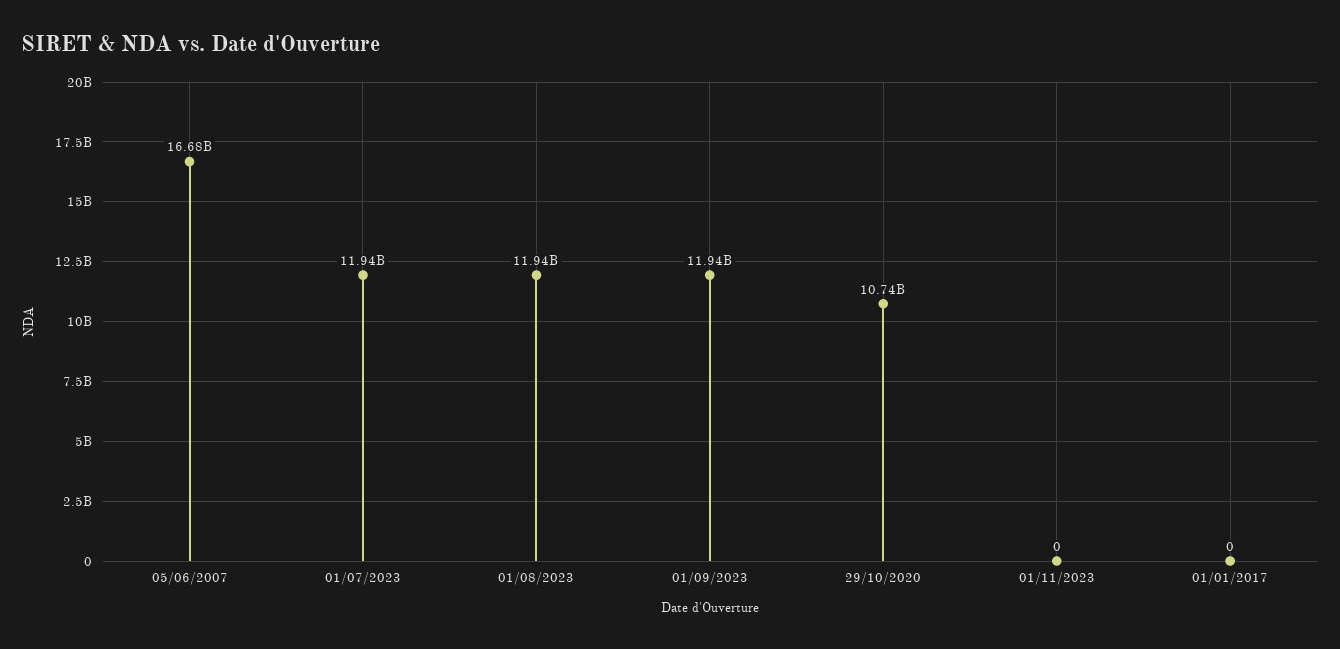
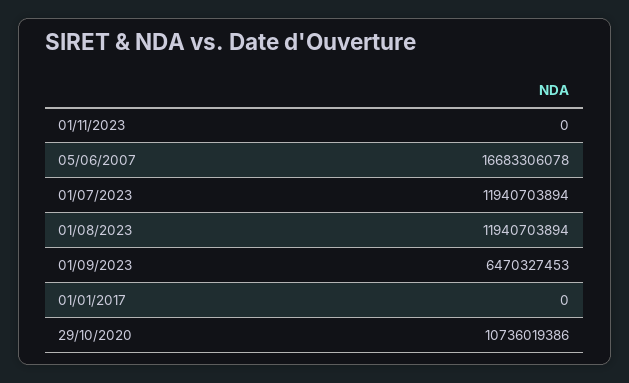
01/09/2023: 11940000000 -> 6470327453

